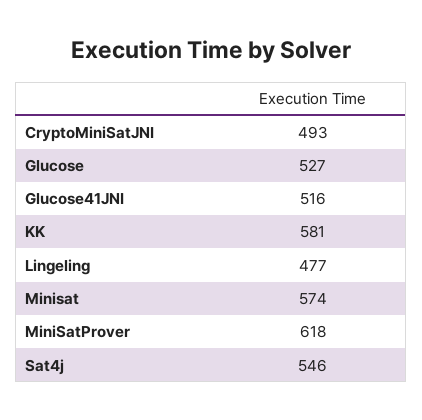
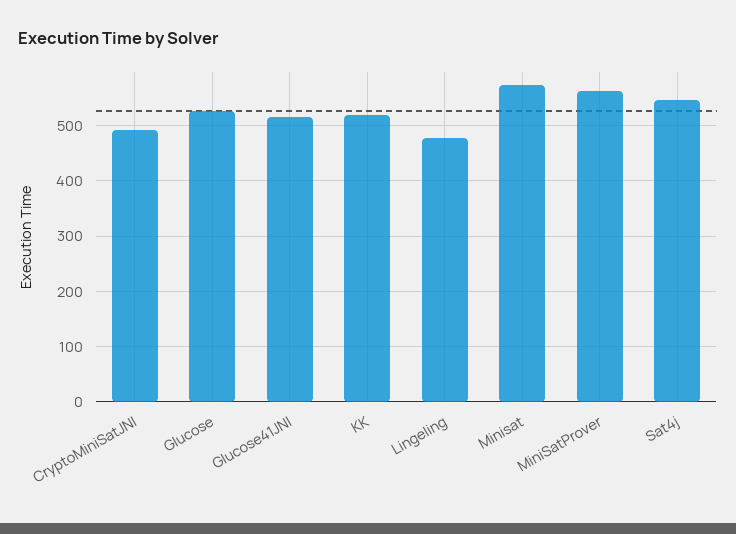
KK: 581 -> 520
MiniSatProver: 618 -> 560

